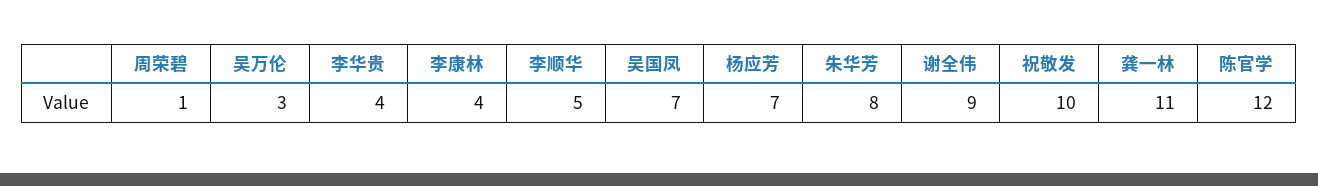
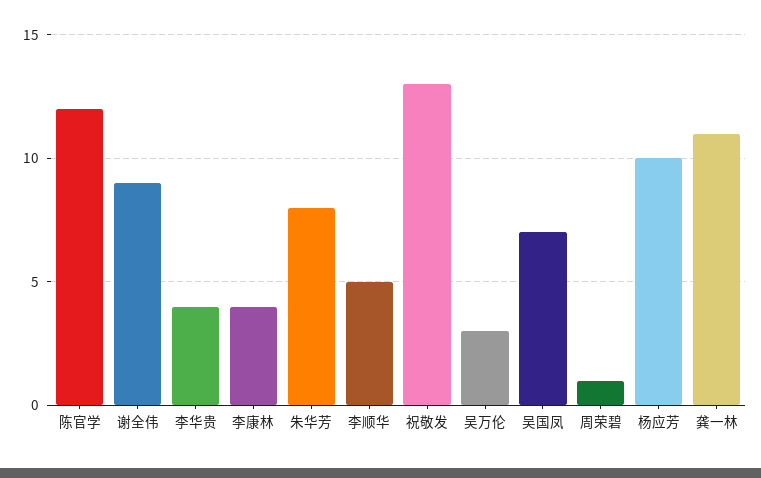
杨应芳: 7 -> 10
祝敬发: 10 -> 13

